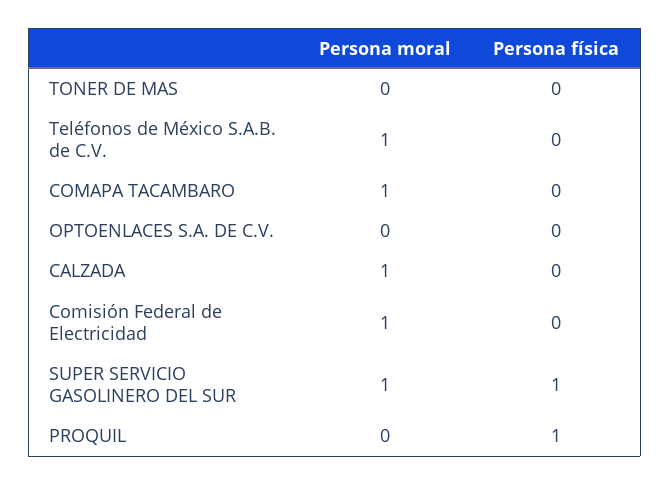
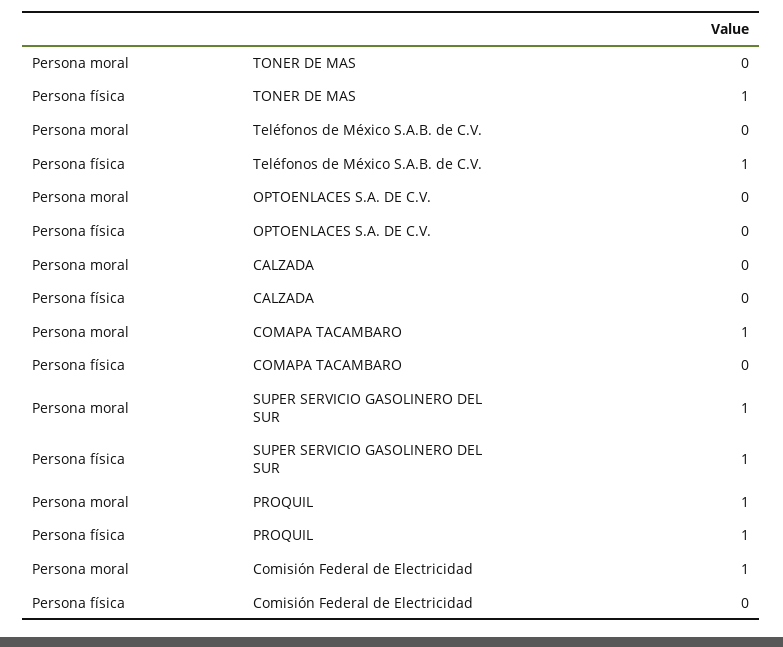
Persona física, TONER DE MAS: 0 -> 1
Persona moral, Teléfonos de México S.A.B. de C.V.: 1 -> 0
Persona física, Teléfonos de México S.A.B. de C.V.: 0 -> 1
Persona moral, CALZADA: 1 -> 0
Persona moral, PROQUIL: 0 -> 1

